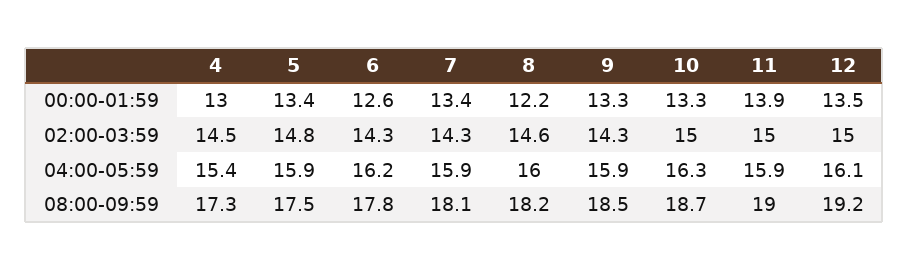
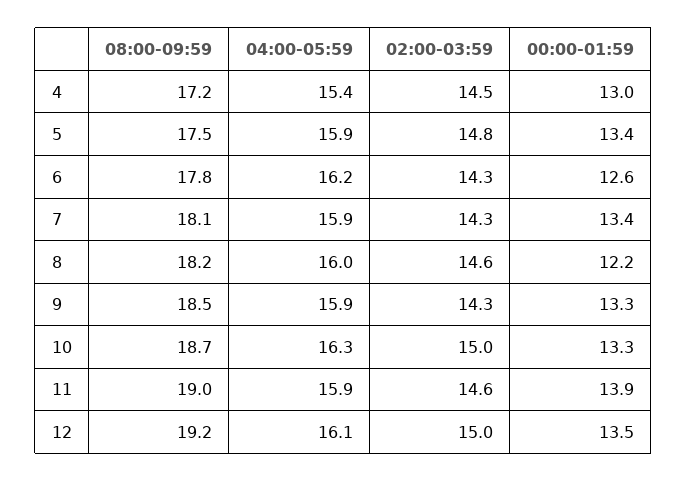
11, 02:00-03:59: 15 -> 14.6
4, 08:00-09:59: 17.3 -> 17.2

